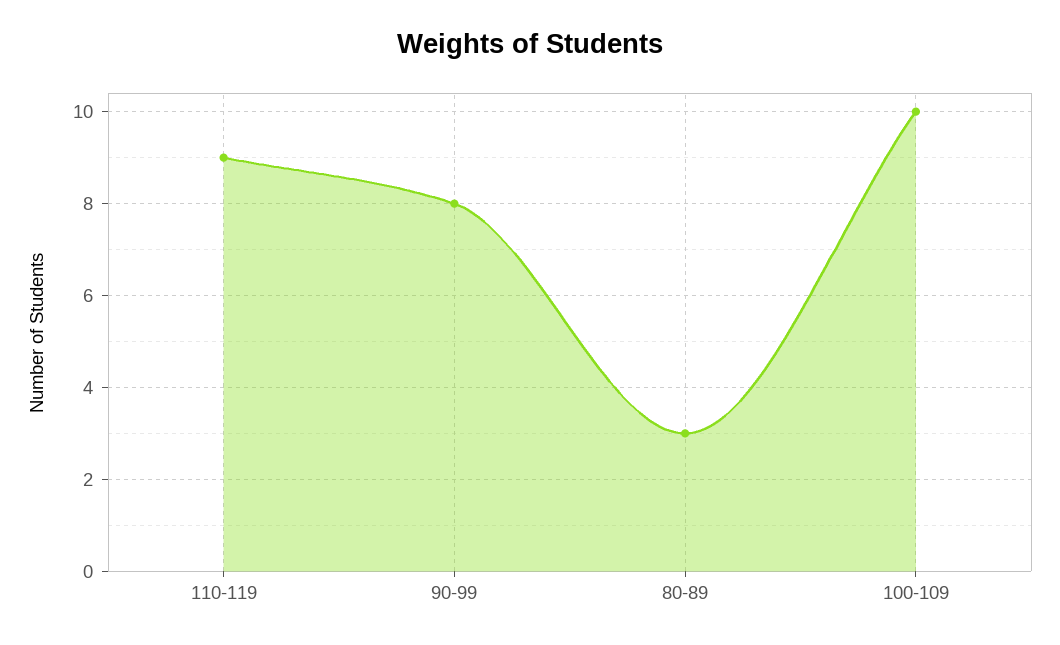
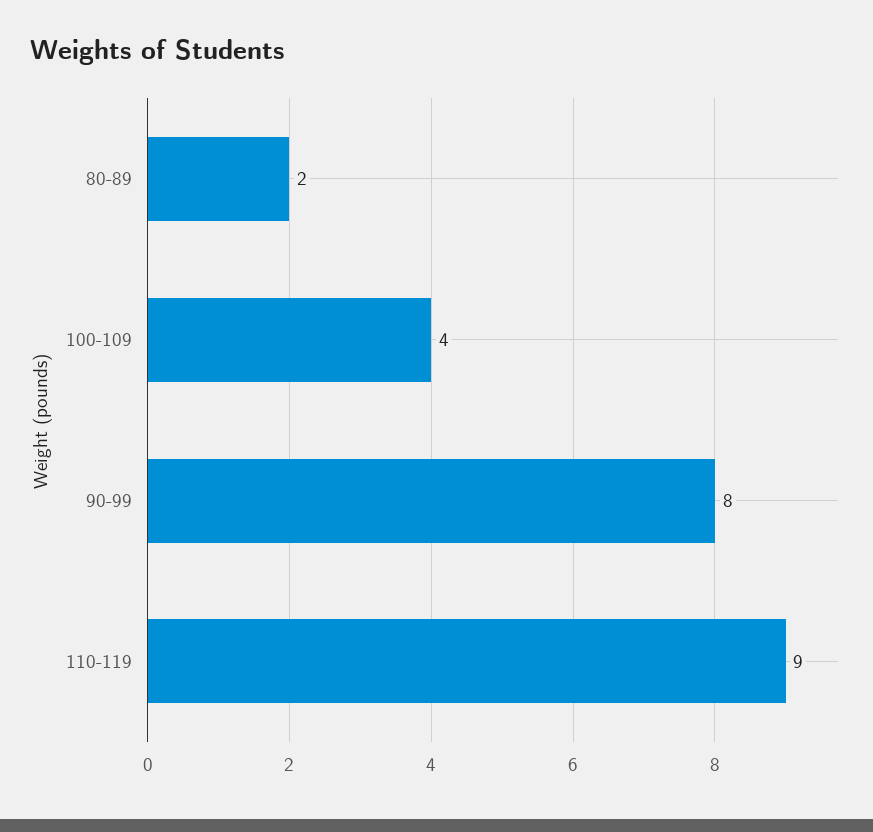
80-89: 3 -> 2
100-109: 10 -> 4

